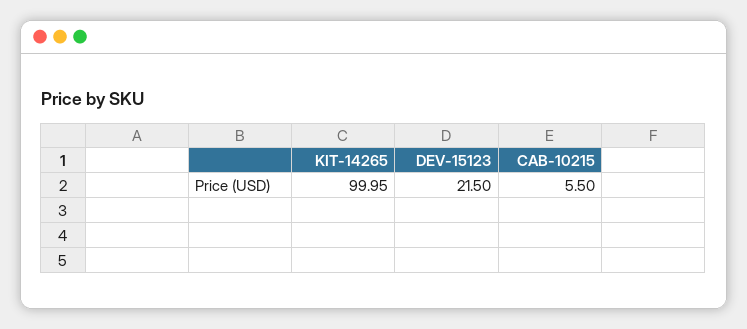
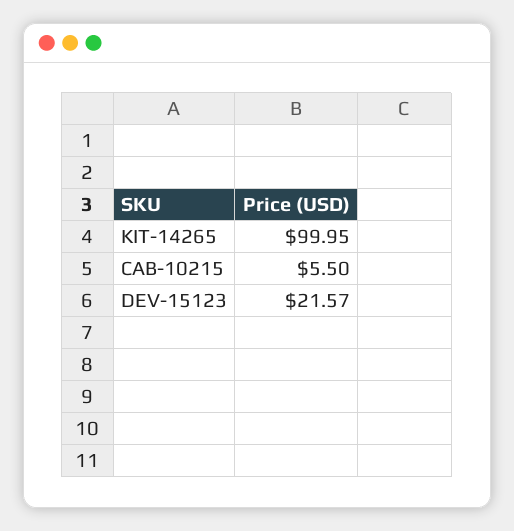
DEV-15123: 21.5 -> 21.57

